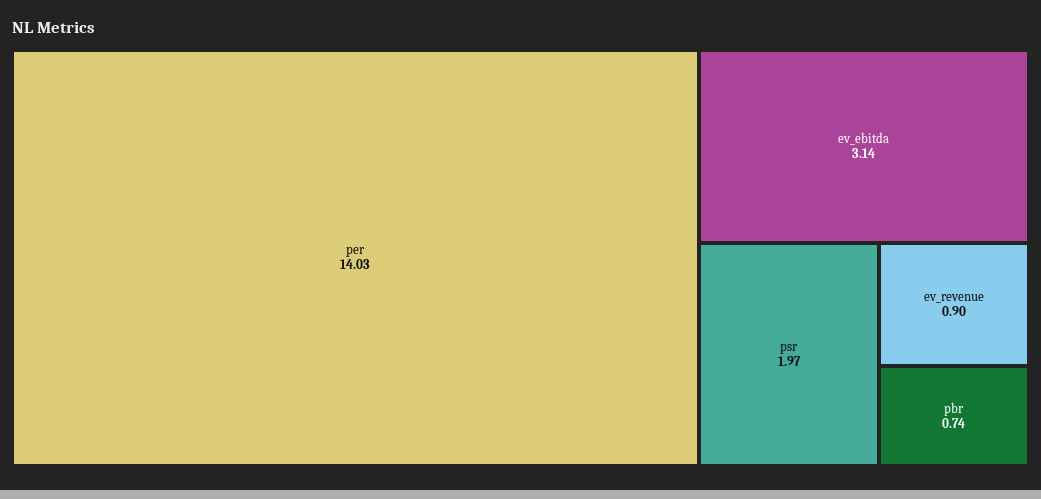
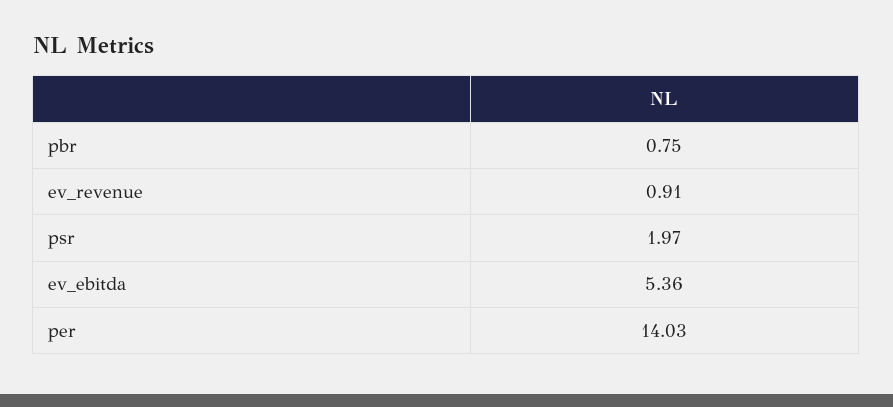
ev_ebitda: 3.14 -> 5.36
ev_revenue: 0.9 -> 0.91
pbr: 0.74 -> 0.75

